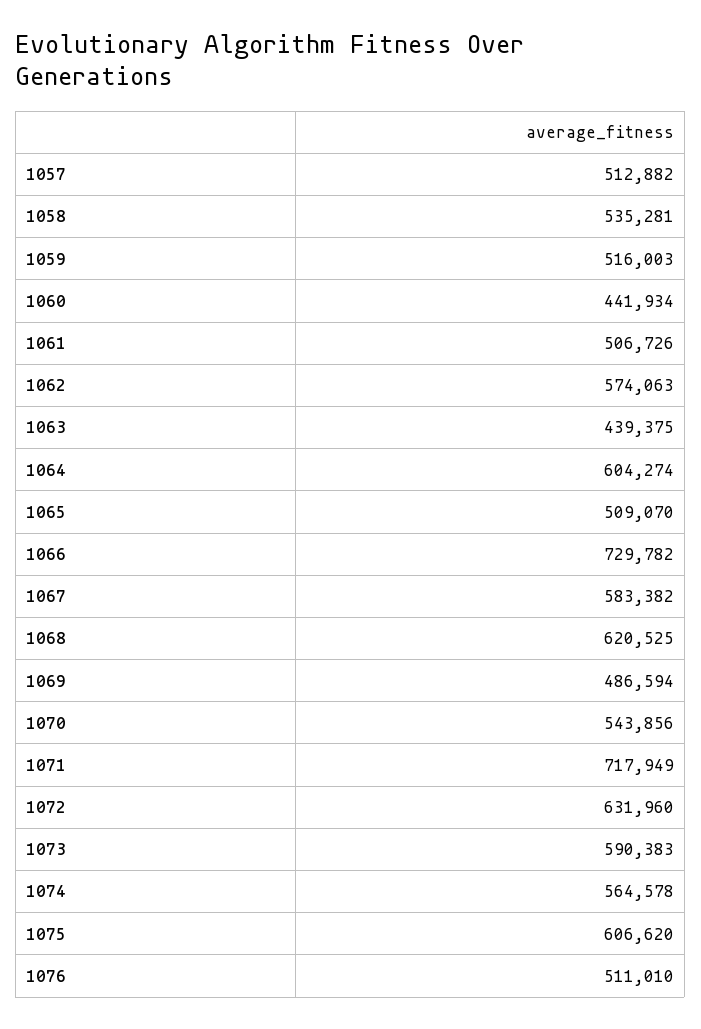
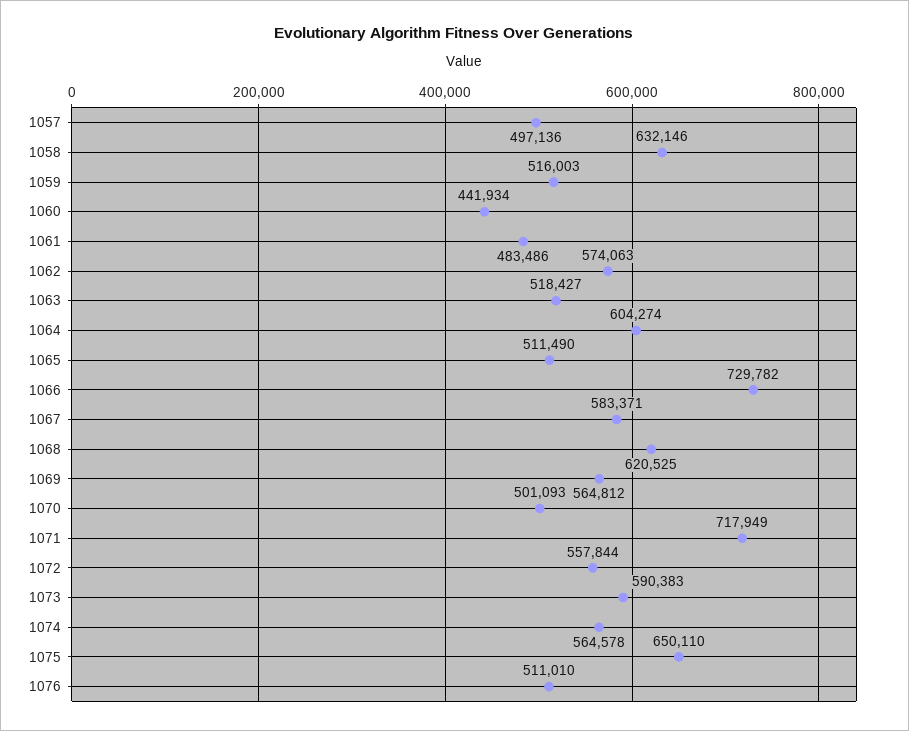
1057: 512882 -> 497136
1058: 535281 -> 632146
1061: 506726 -> 483486
1063: 439375 -> 518427
1065: 509070 -> 511490
1067: 583382 -> 583371
1069: 486594 -> 564812
1070: 543856 -> 501093
1072: 631960 -> 557844
1075: 606620 -> 650110

